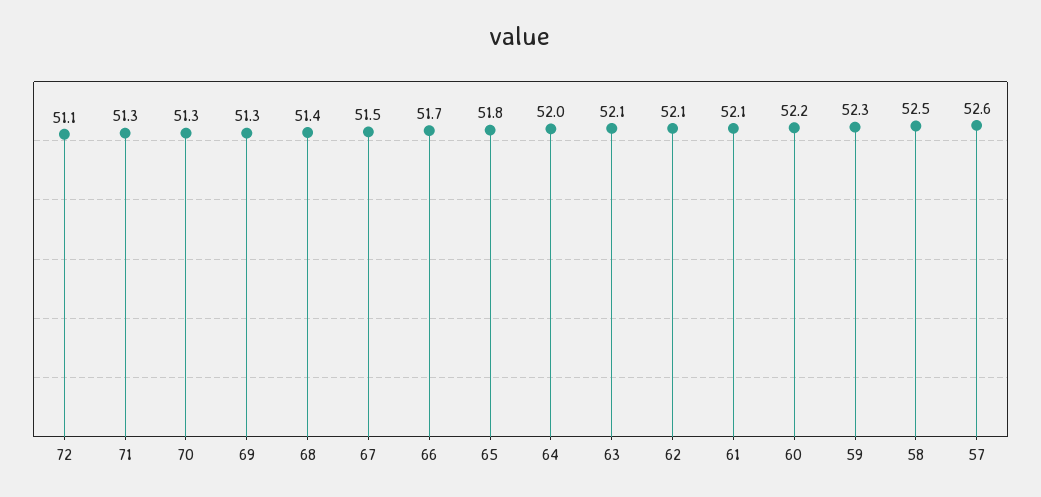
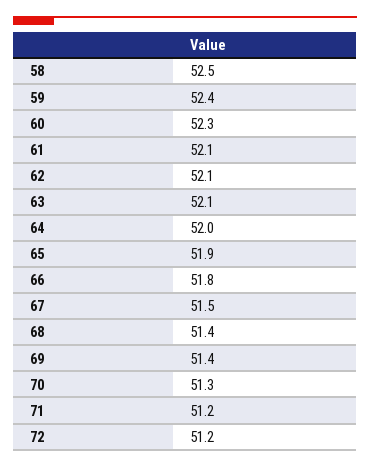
72: 51.1 -> 51.2
71: 51.3 -> 51.2
69: 51.3 -> 51.4
66: 51.7 -> 51.8
65: 51.8 -> 51.9
60: 52.2 -> 52.3
59: 52.3 -> 52.4
57: 52.6 -> none

